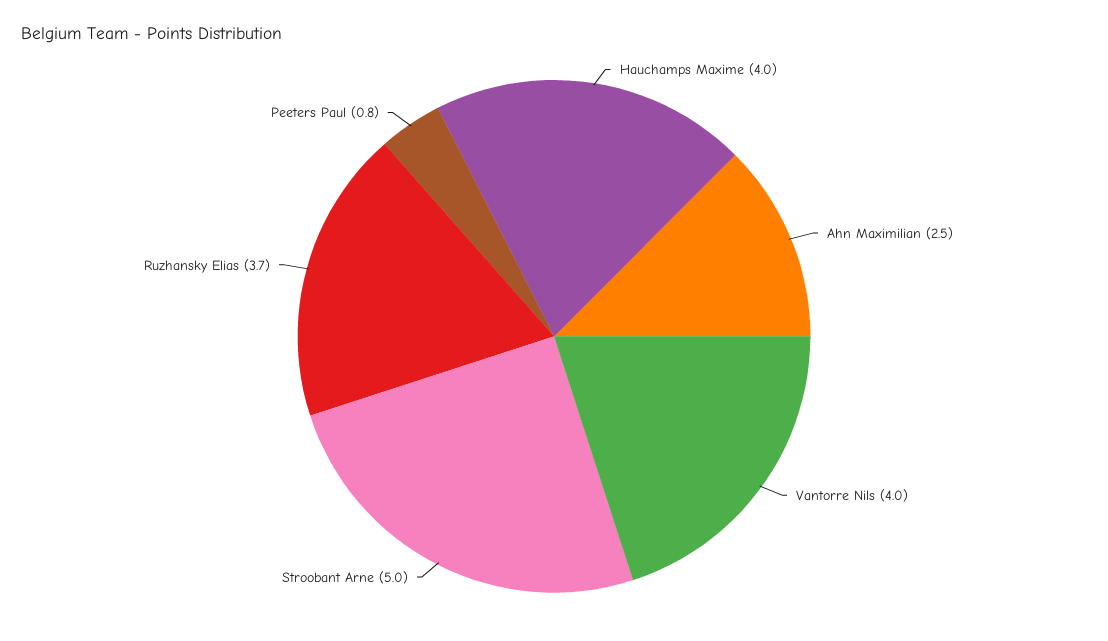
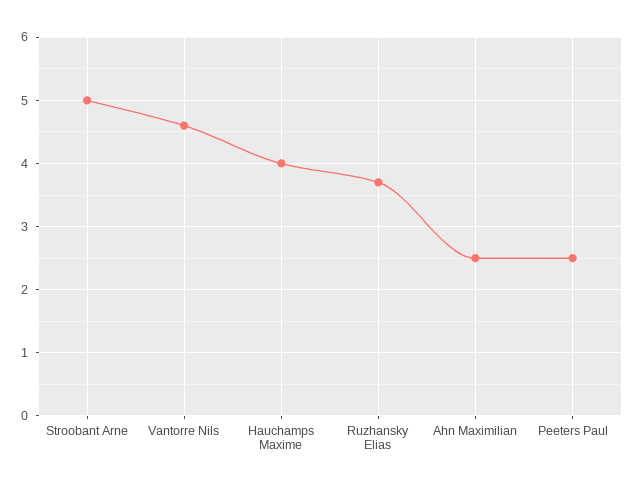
Vantorre Nils: 4 -> 4.6
Peeters Paul: 0.8 -> 2.5

